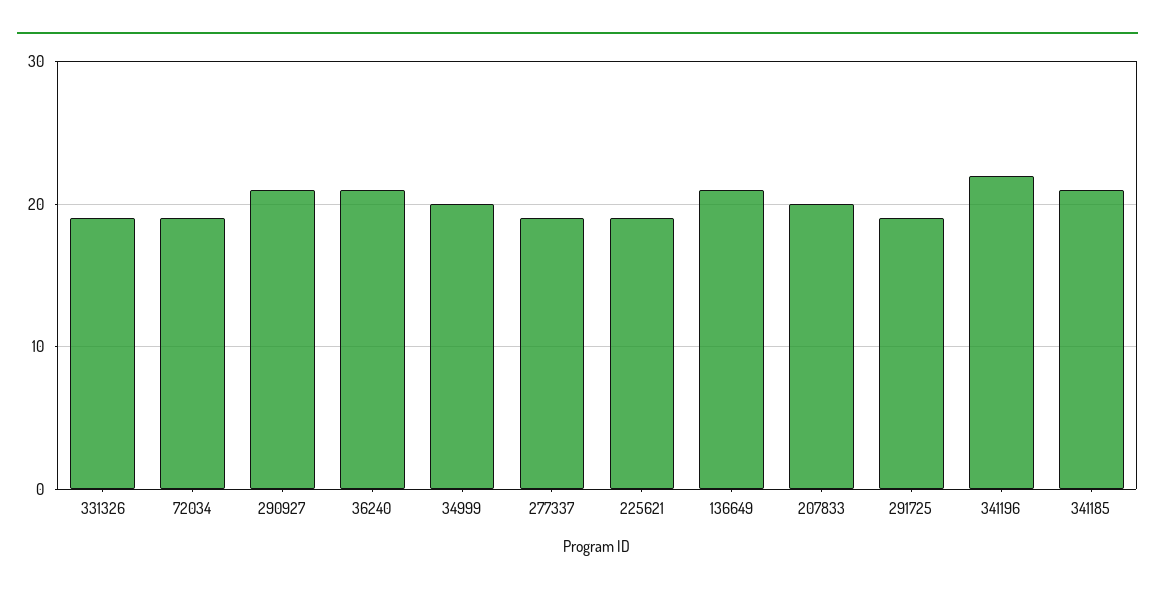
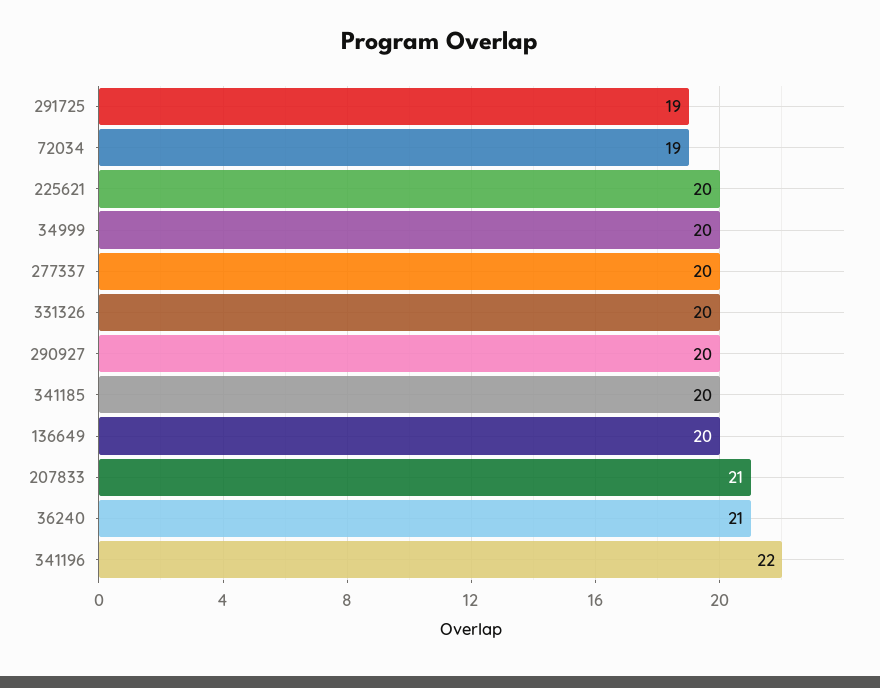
331326: 19 -> 20
290927: 21 -> 20
277337: 19 -> 20
225621: 19 -> 20
136649: 21 -> 20
207833: 20 -> 21
341185: 21 -> 20

